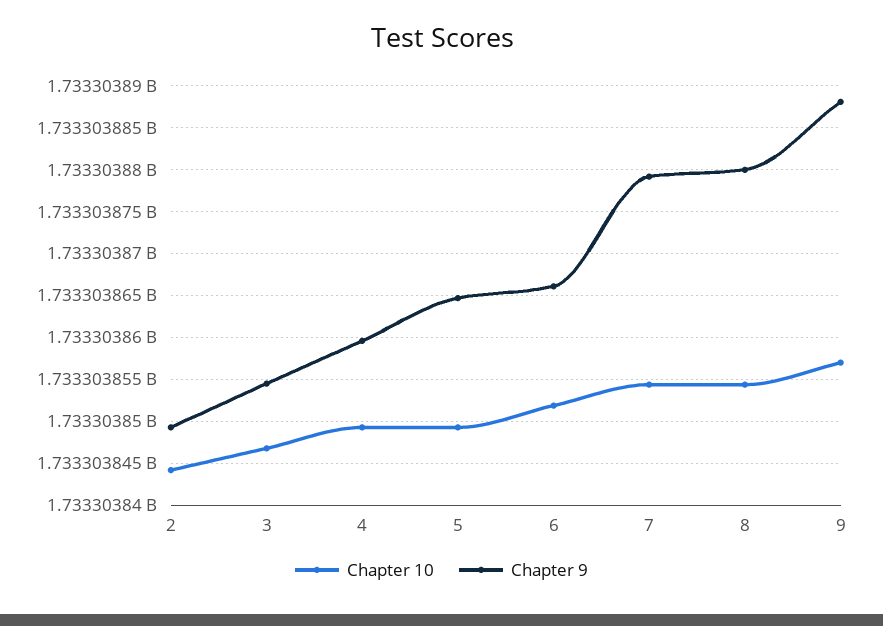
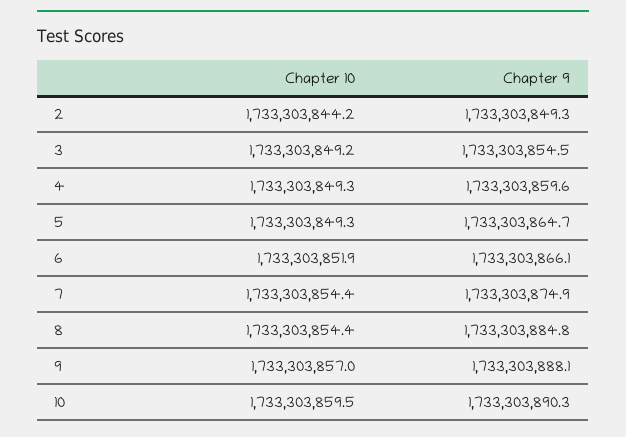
Chapter 10, 3: 1733303847 -> 1733303849.2
Chapter 9, 7: 1733303879 -> 1733303874.9
Chapter 9, 8: 1733303880 -> 1733303884.8
Chapter 10, 10: none -> 1733303859.5
Chapter 9, 10: none -> 1733303890.3

